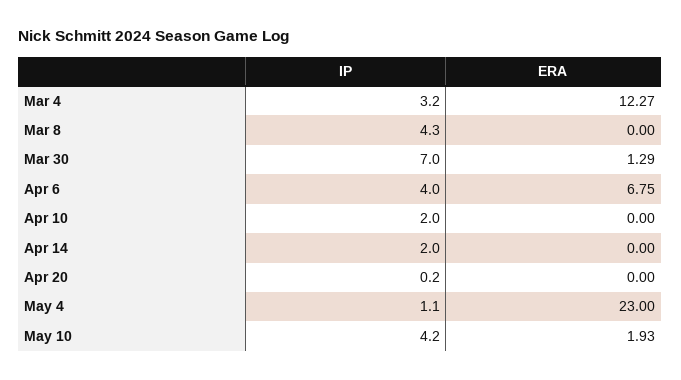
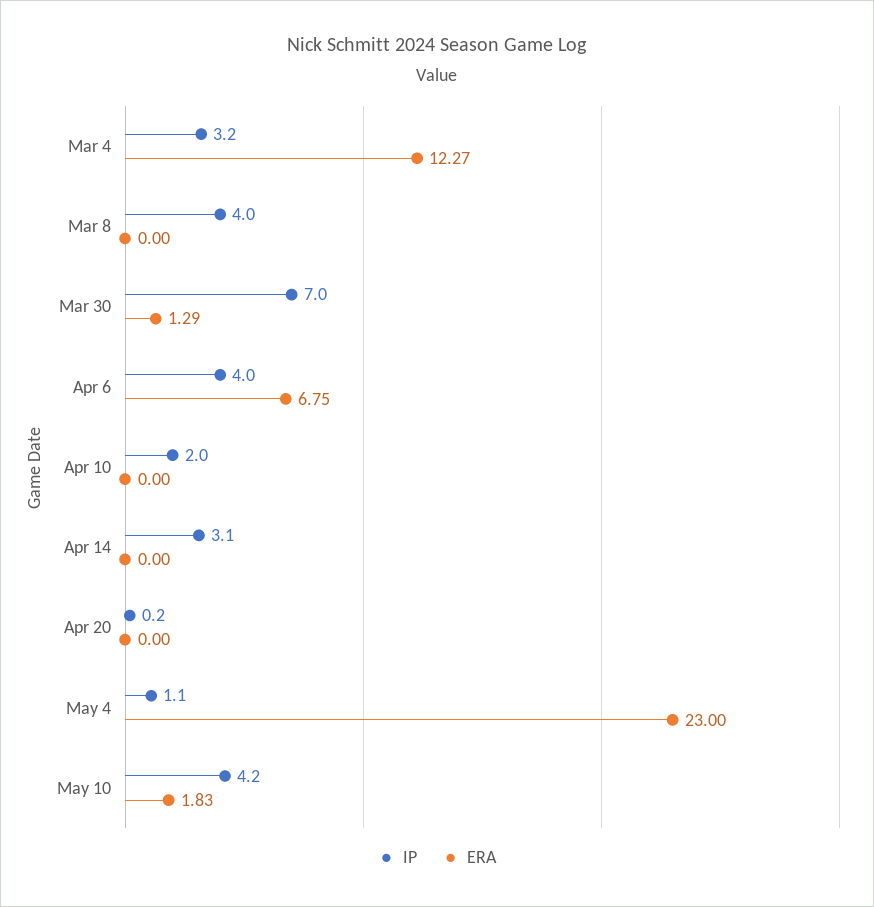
IP, Mar 8: 4.3 -> 4
IP, Apr 14: 2 -> 3.1
ERA, May 10: 1.93 -> 1.83

